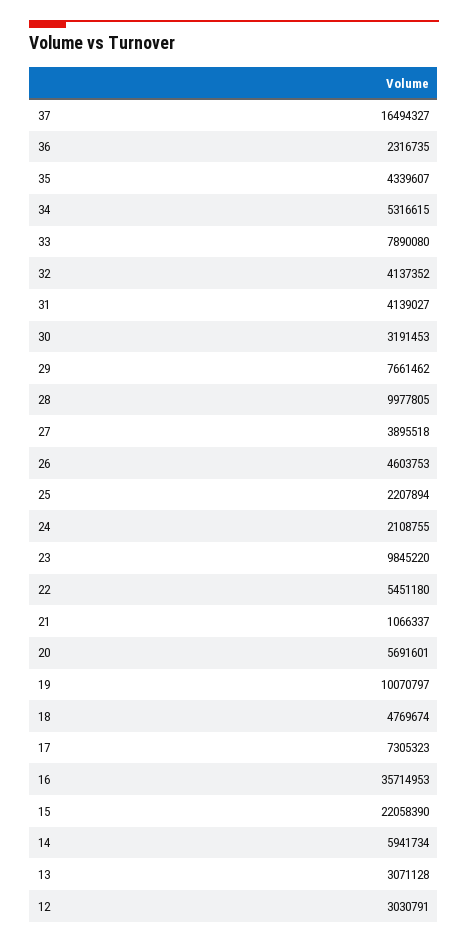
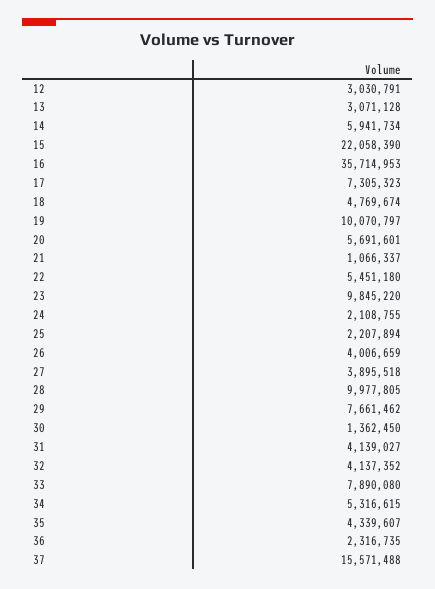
37: 16494327 -> 15571488
30: 3191453 -> 1362450
26: 4603753 -> 4006659

